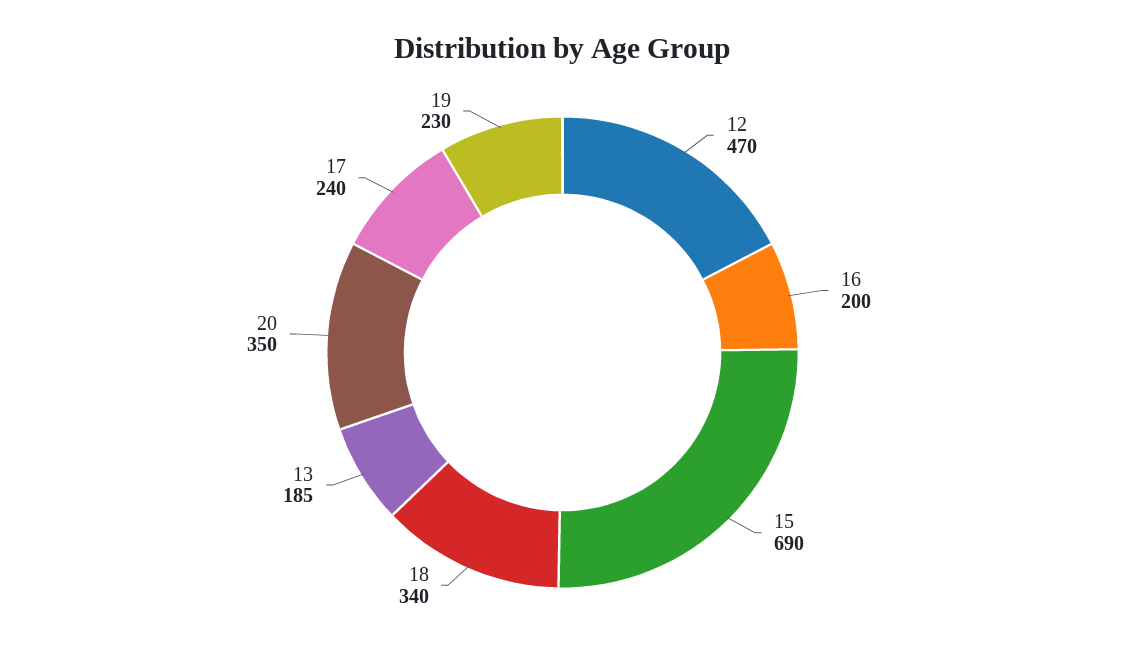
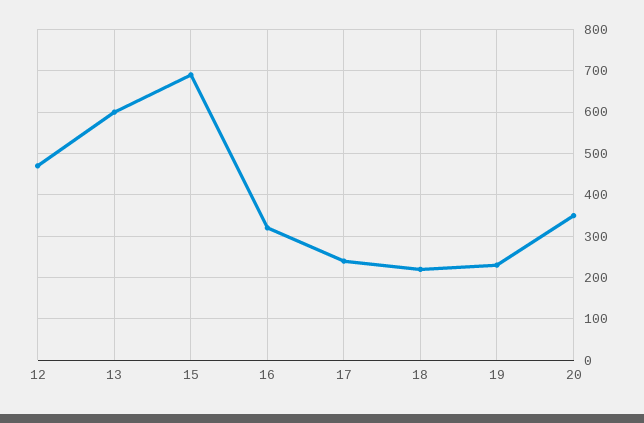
16: 200 -> 320
18: 340 -> 220
13: 185 -> 600

